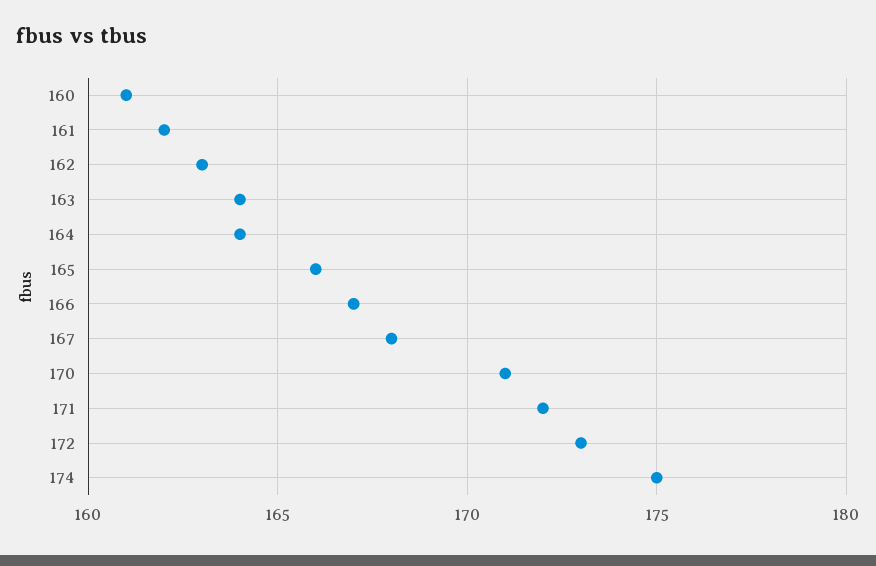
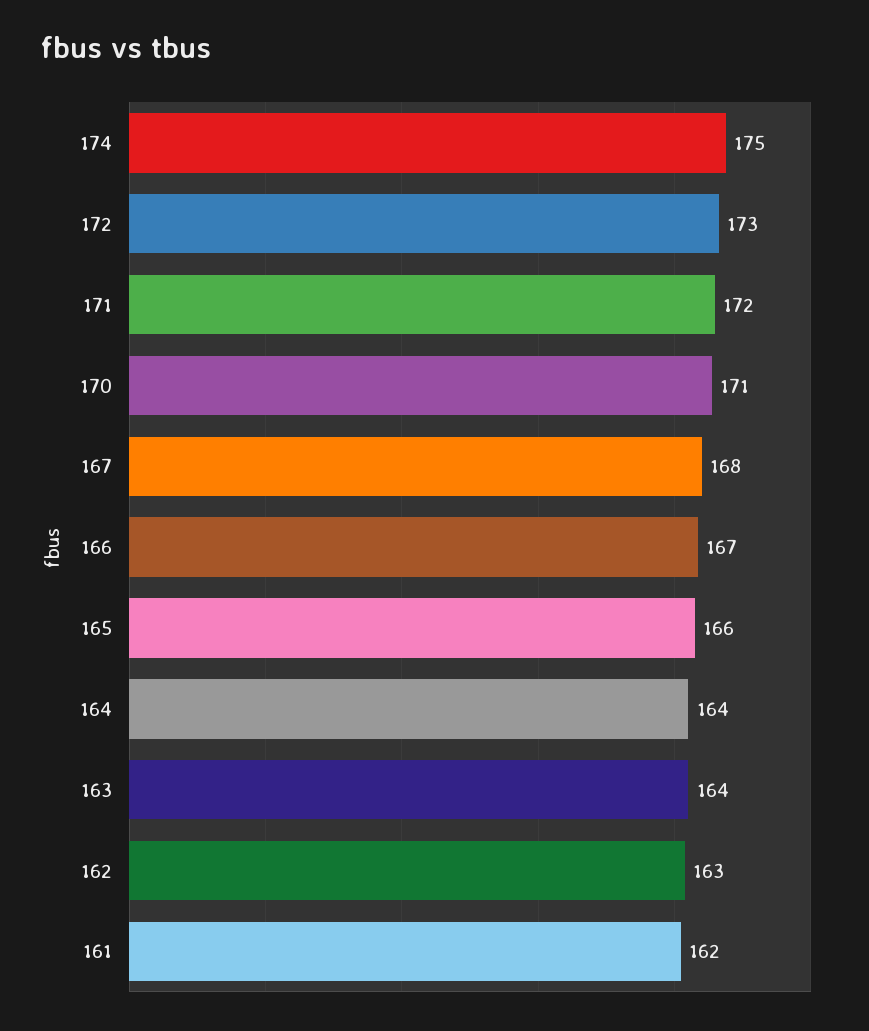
160: 161 -> none

